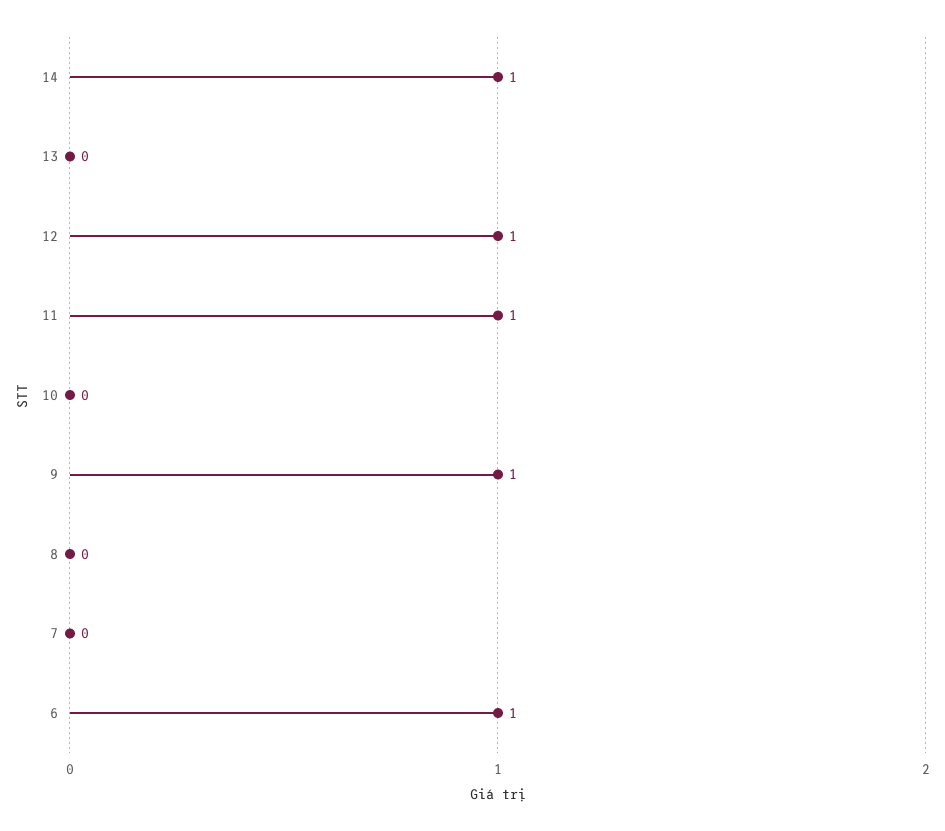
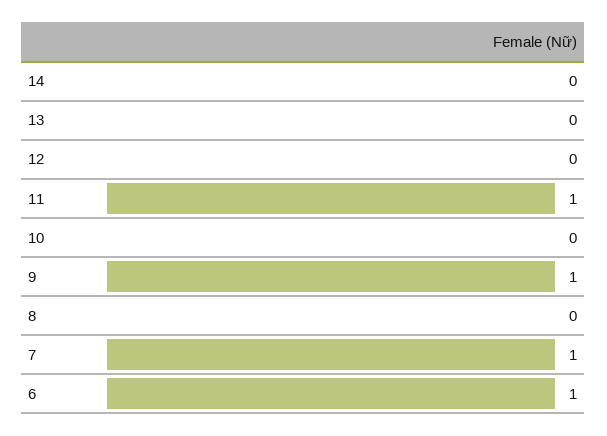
14: 1 -> 0
12: 1 -> 0
7: 0 -> 1

